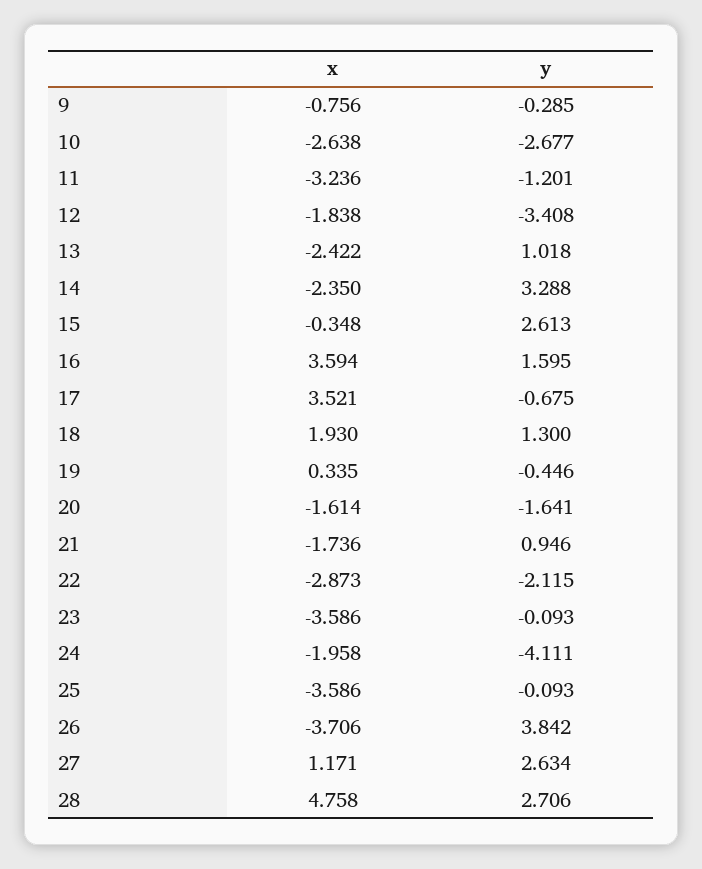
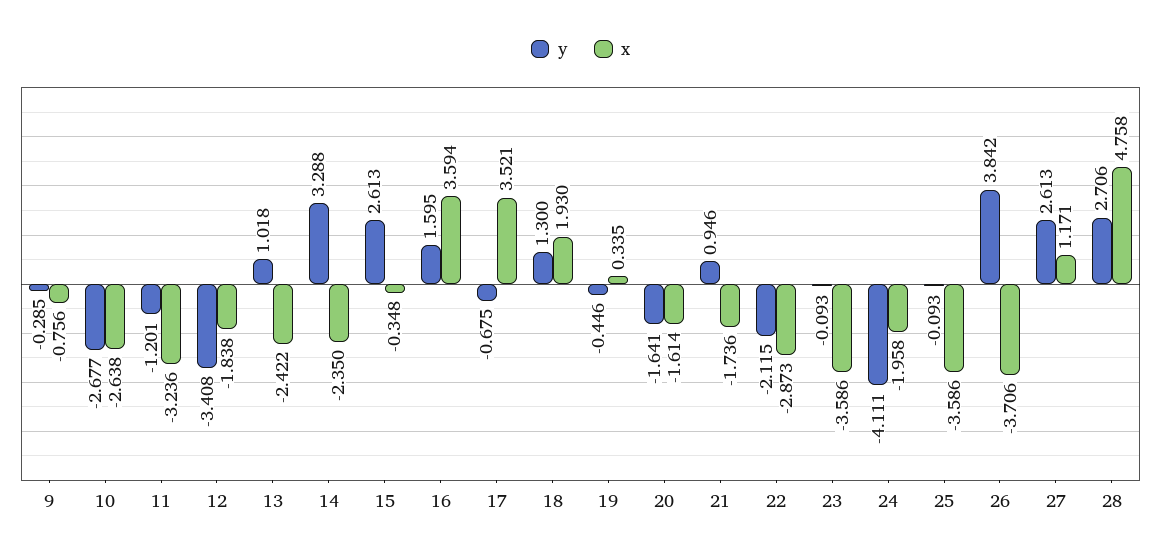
y, 27: 2.634 -> 2.613

